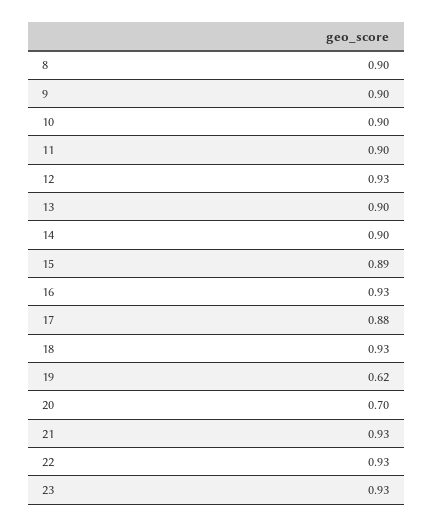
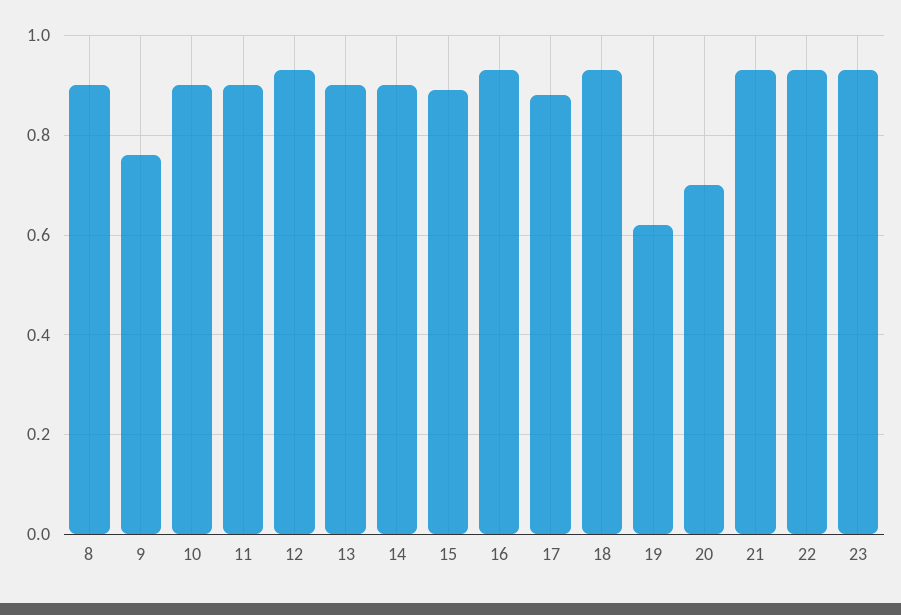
9: 0.9 -> 0.75

